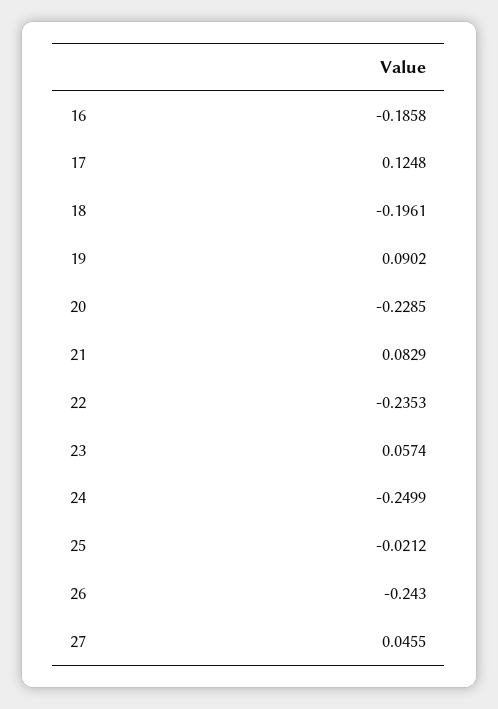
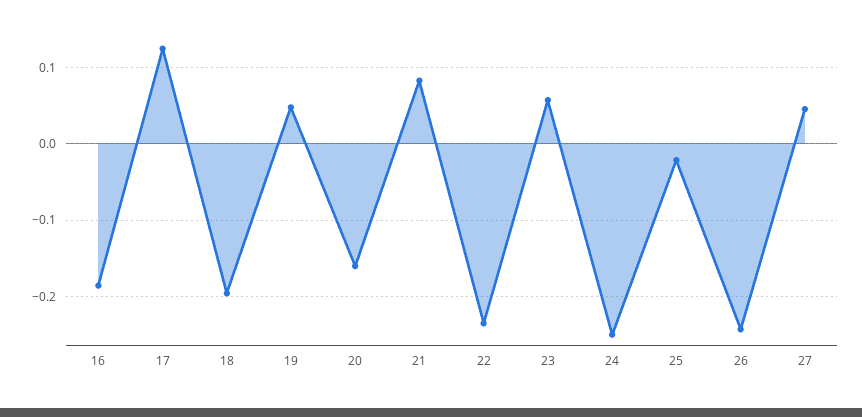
19: 0.0902 -> 0.05
20: -0.2285 -> -0.16

